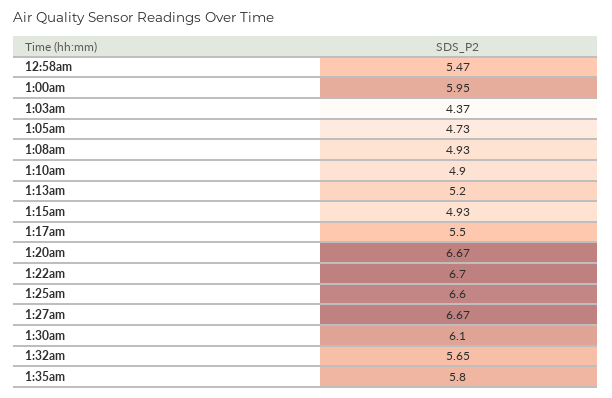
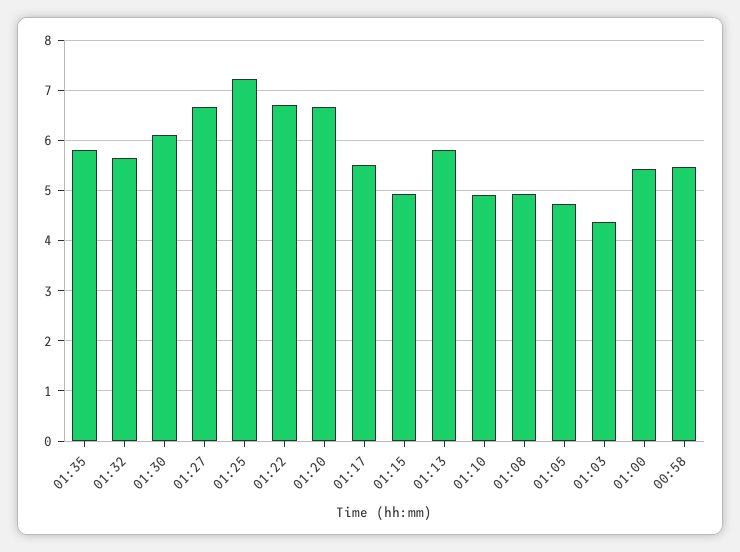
1:00am: 5.95 -> 5.4
1:13am: 5.2 -> 5.8
1:25am: 6.6 -> 7.2

